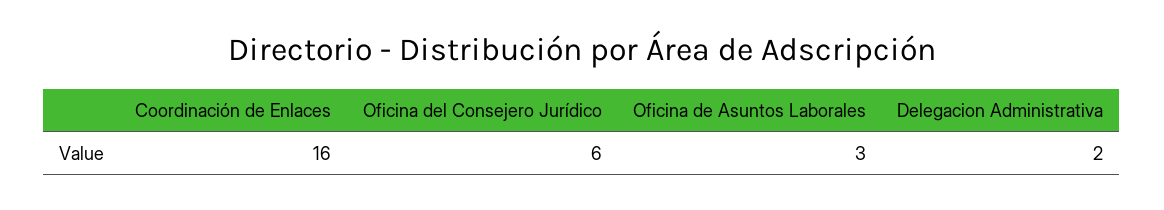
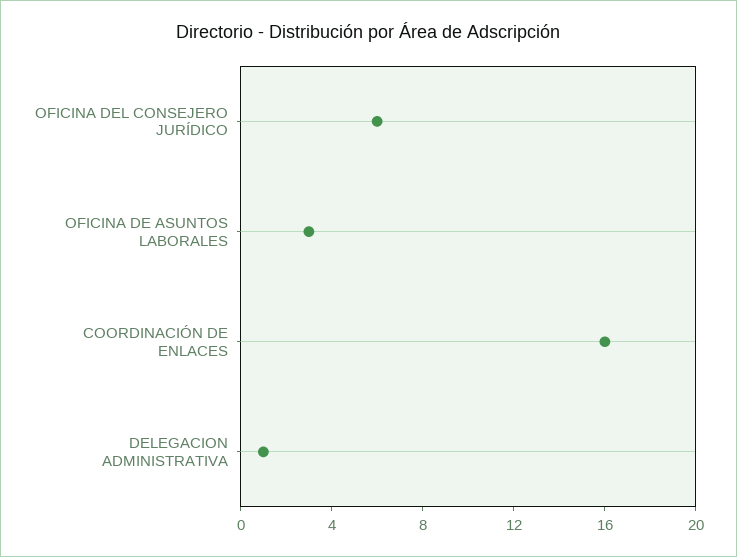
Delegacion Administrativa: 2 -> 1

